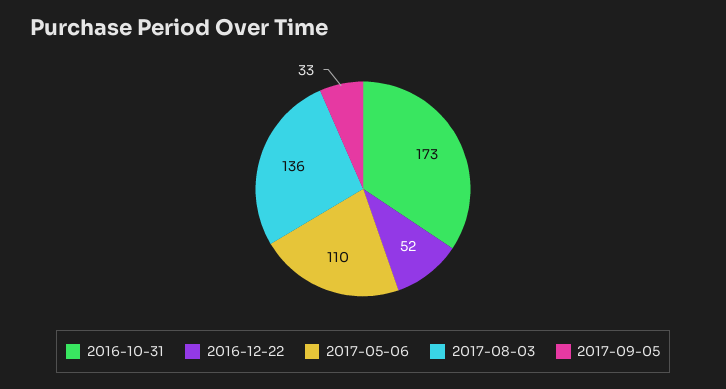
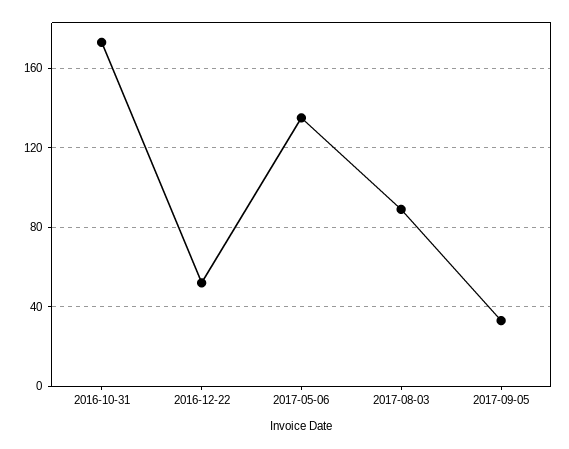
2017-05-06: 110 -> 135
2017-08-03: 136 -> 90

